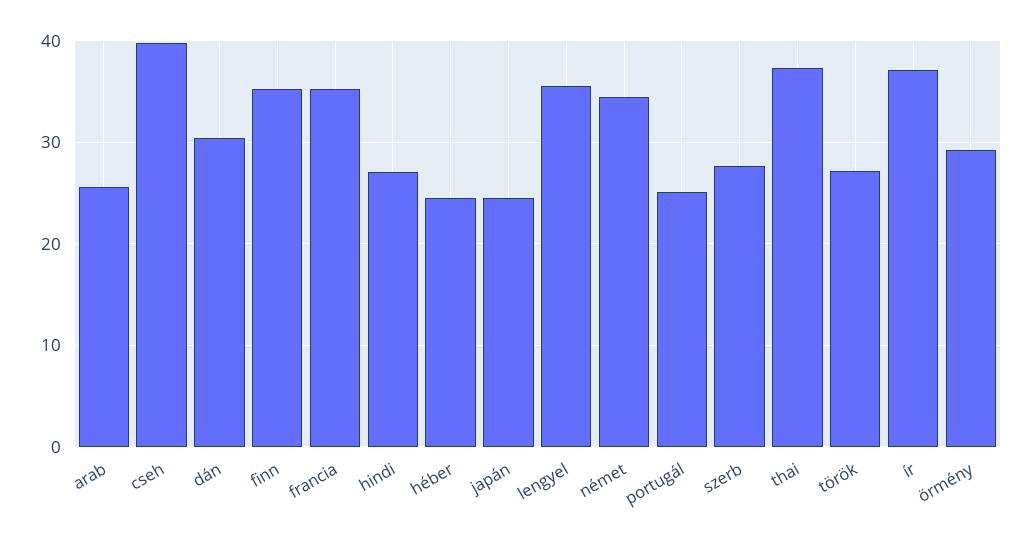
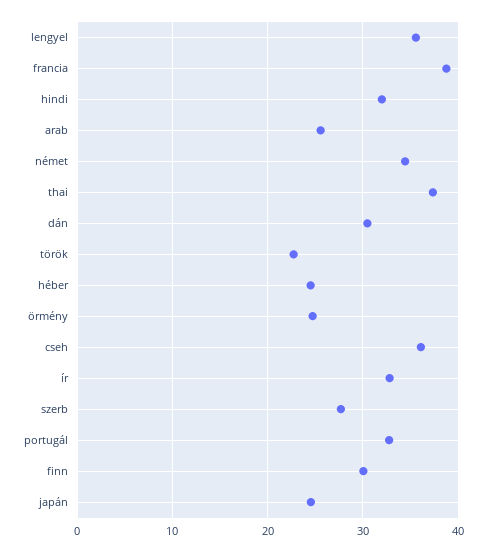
cseh: 40 -> 36
finn: 35 -> 30
francia: 35 -> 39
hindi: 27 -> 32
portugál: 25 -> 33
török: 27 -> 23
ír: 37 -> 33
örmény: 29 -> 25

